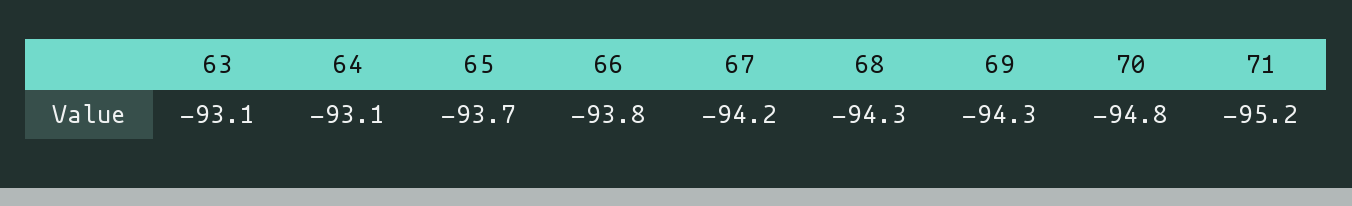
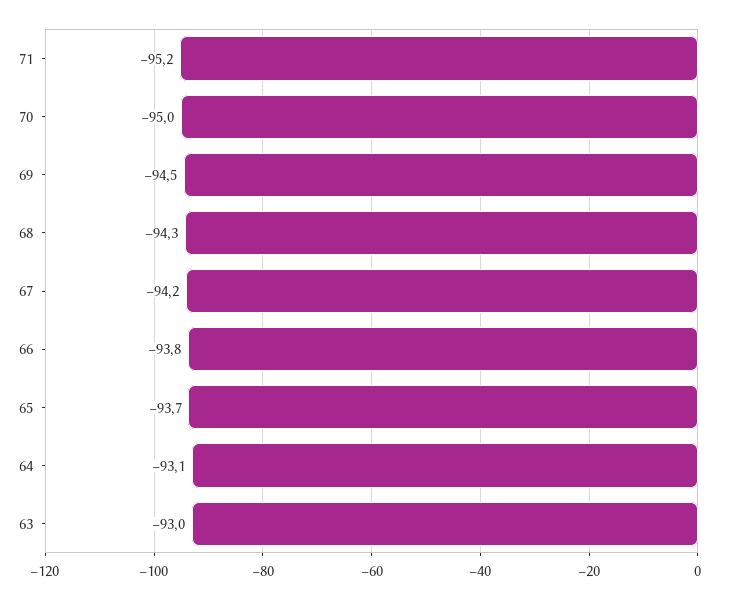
63: -93.1 -> -93
69: -94.3 -> -94.5
70: -94.8 -> -95

